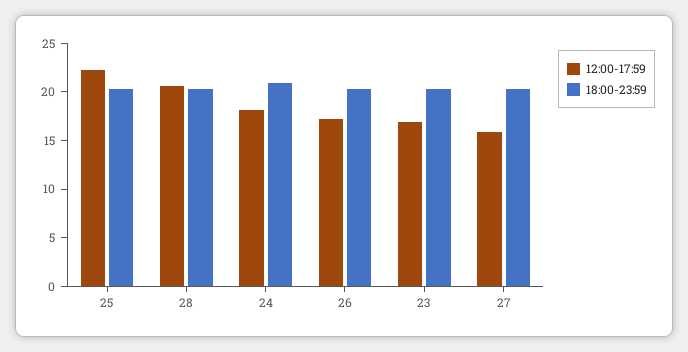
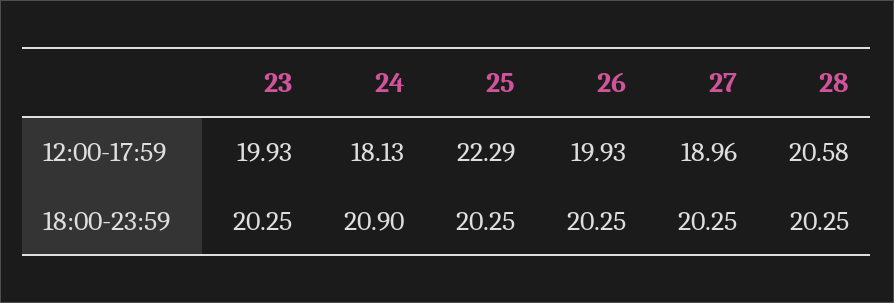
12:00-17:59, 26: 17 -> 19.93
12:00-17:59, 23: 17 -> 19.93
12:00-17:59, 27: 16 -> 18.96

